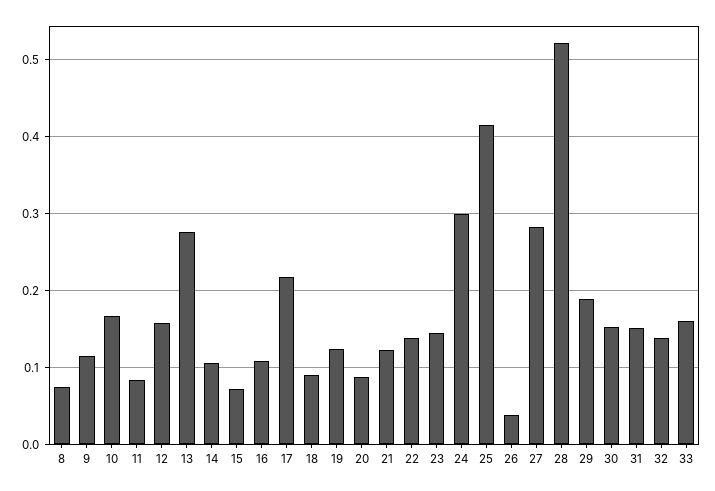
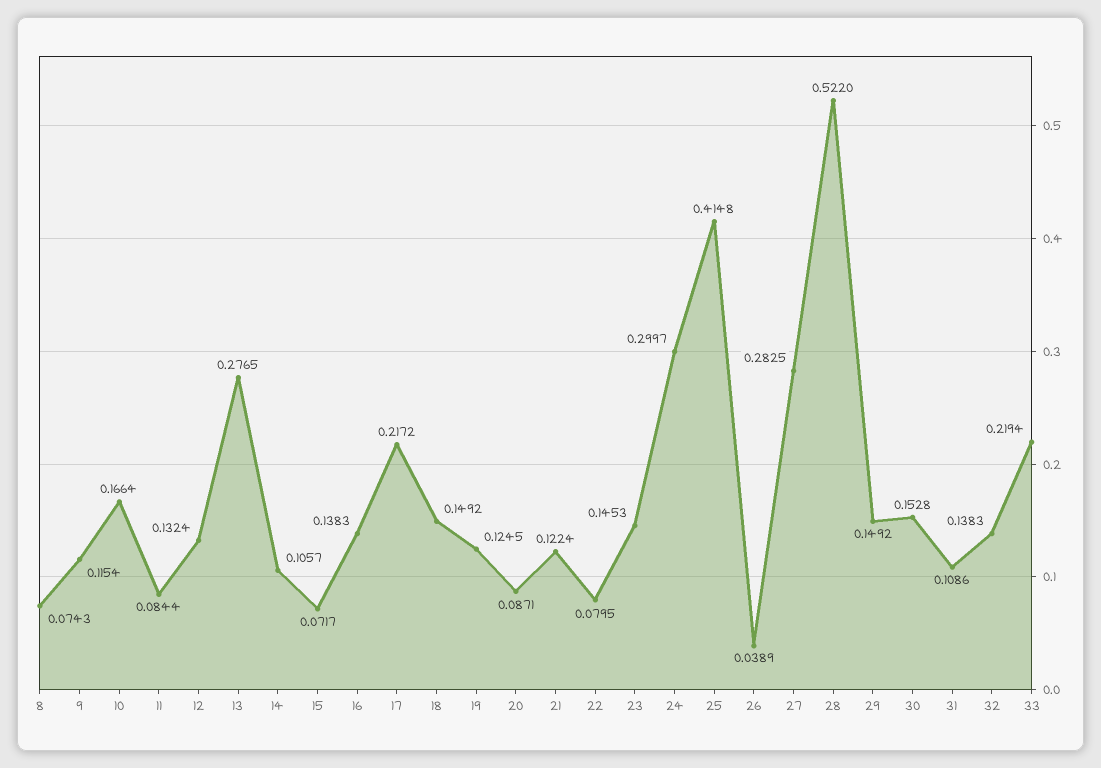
12: 0.16 -> 0.1324
16: 0.11 -> 0.1383
18: 0.09 -> 0.1492
22: 0.14 -> 0.0795
29: 0.19 -> 0.1492
31: 0.15 -> 0.1086
33: 0.16 -> 0.2194

